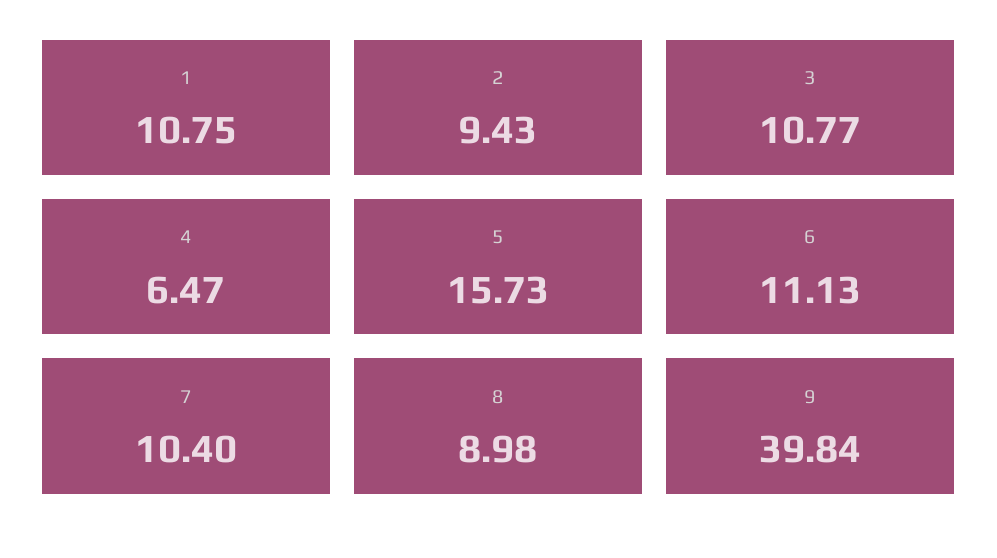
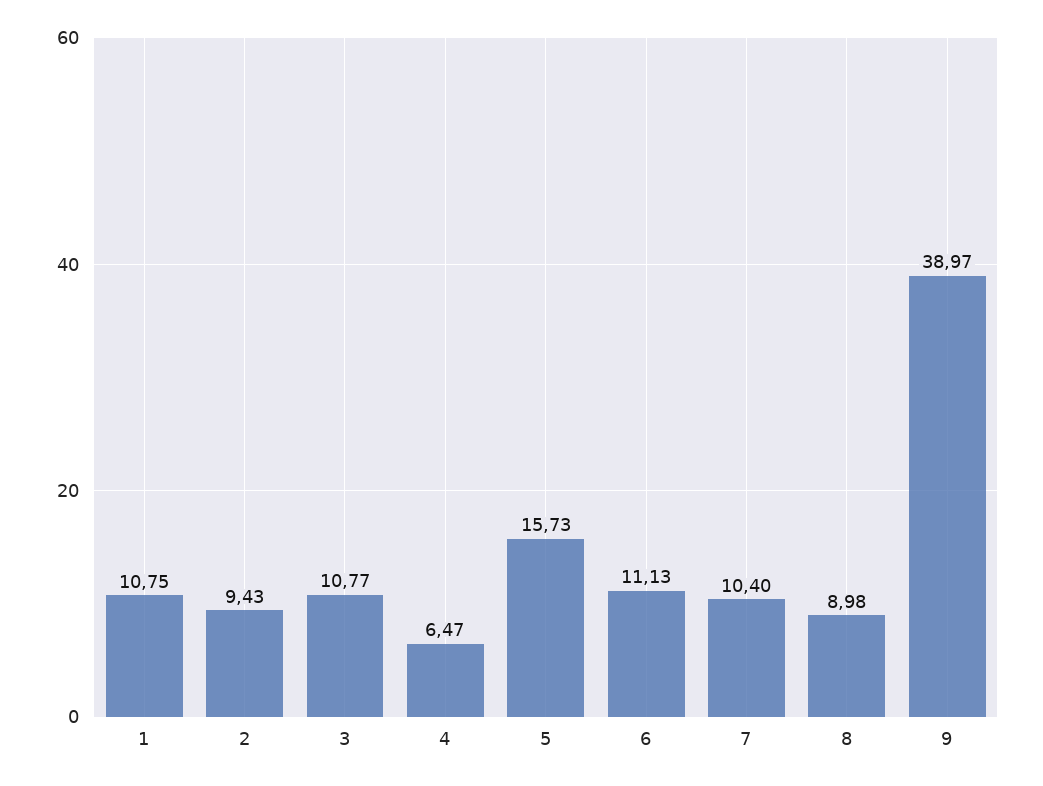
9: 39.84 -> 38.97

